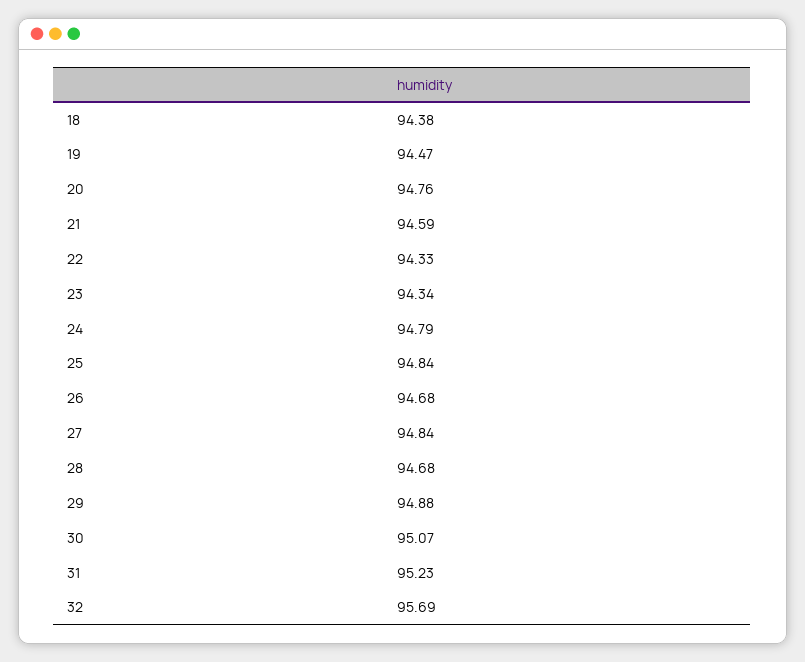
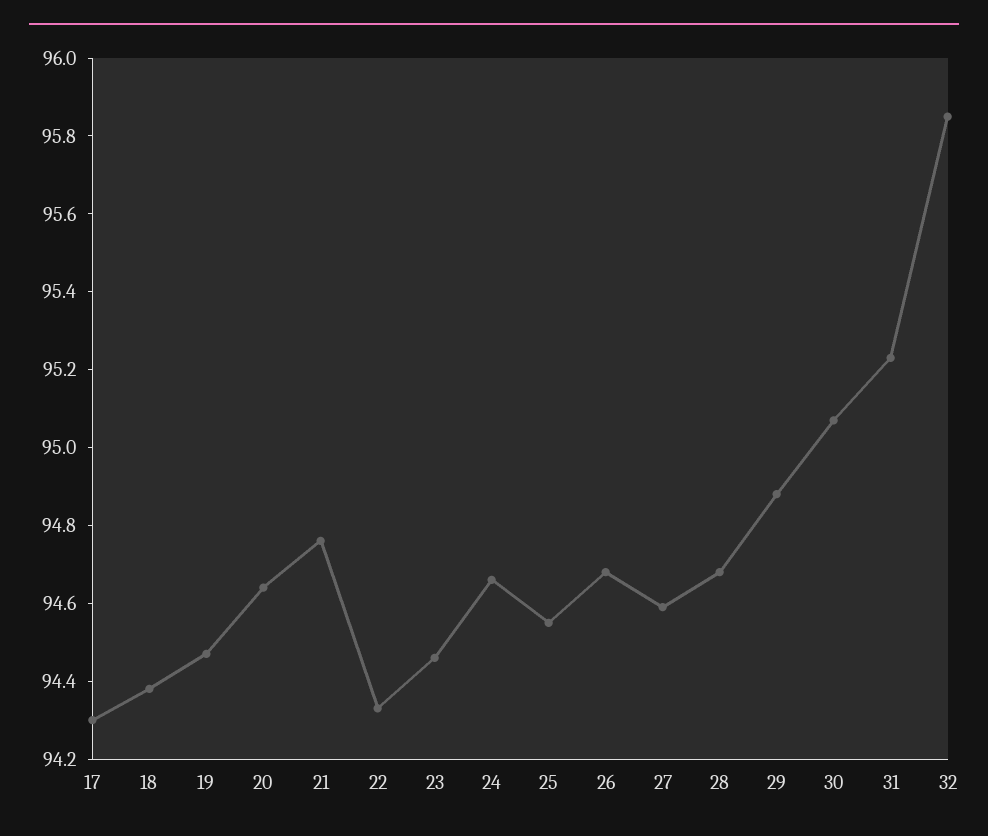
20: 94.76 -> 94.65
21: 94.59 -> 94.75
23: 94.34 -> 94.45
24: 94.79 -> 94.65
25: 94.84 -> 94.55
27: 94.84 -> 94.6
32: 95.69 -> 95.85
17: none -> 94.3

